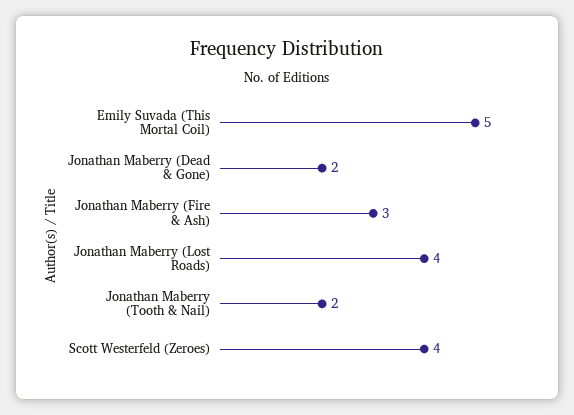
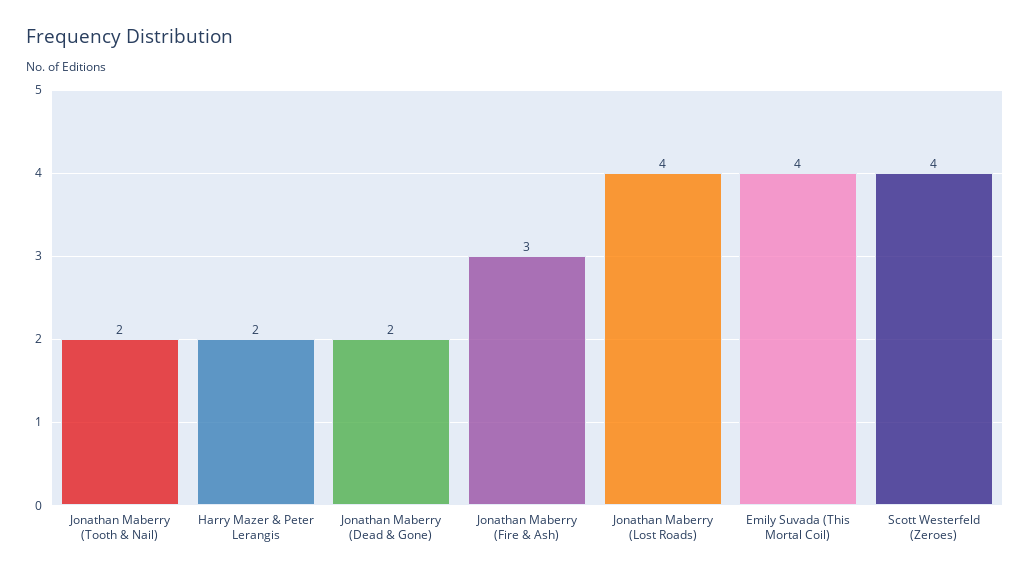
Emily Suvada (This Mortal Coil): 5 -> 4
Harry Mazer & Peter Lerangis: none -> 2

